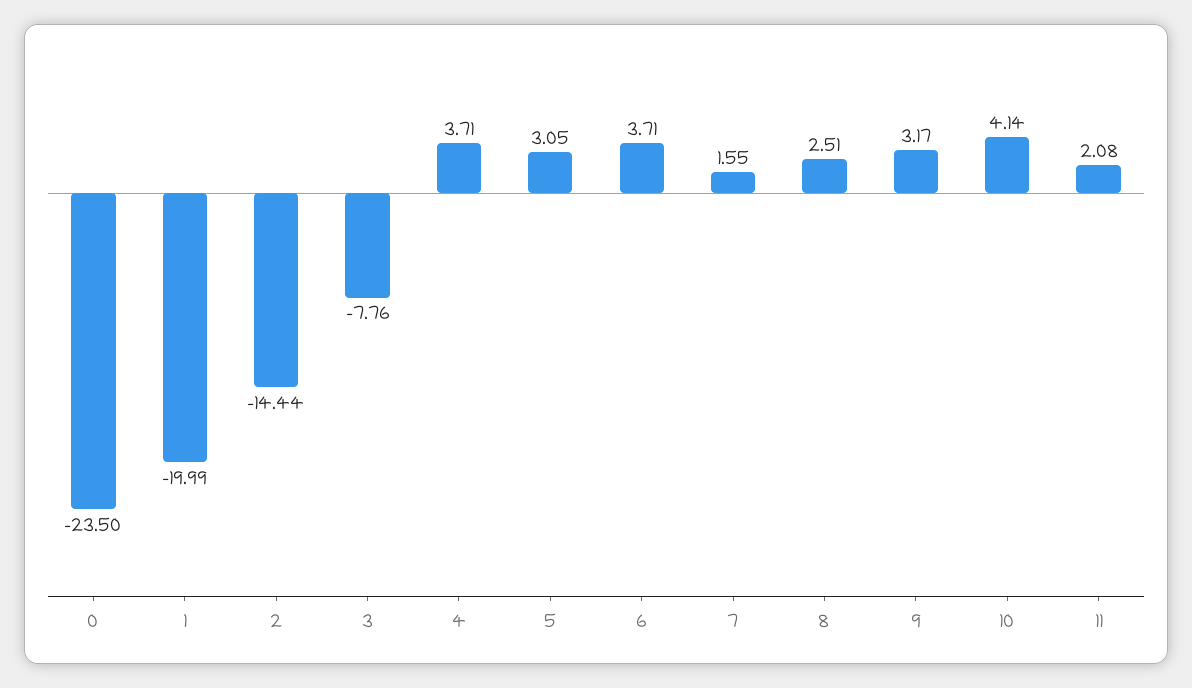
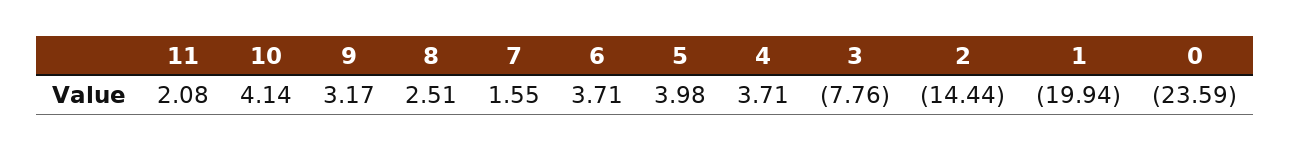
0: -23.5 -> -23.59
1: -19.99 -> -19.94
5: 3.05 -> 3.98

